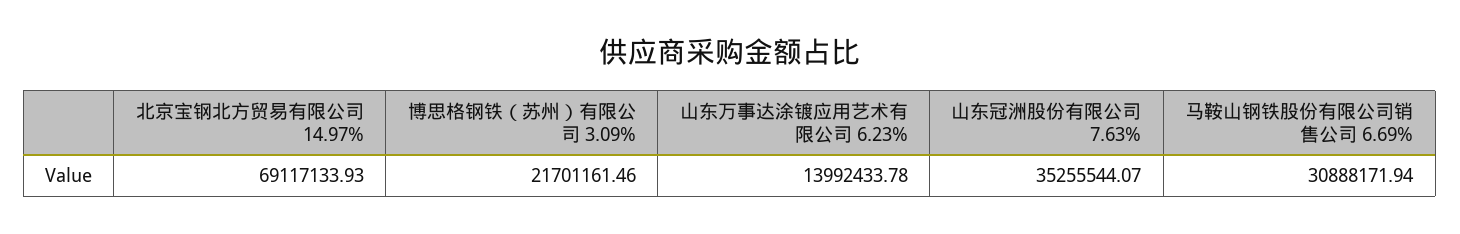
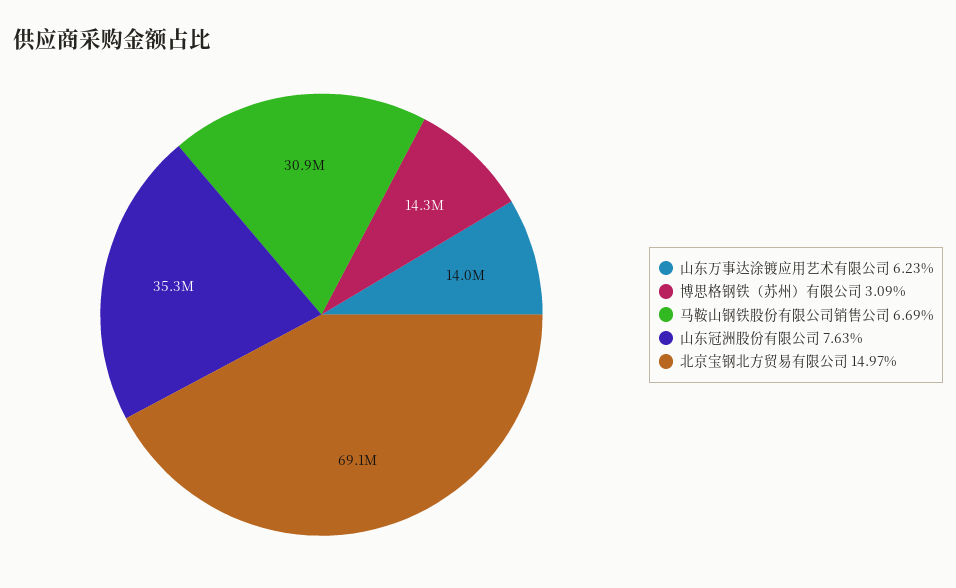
博思格钢铁（苏州）有限公司 3.09%: 21701161.46 -> 14300000

